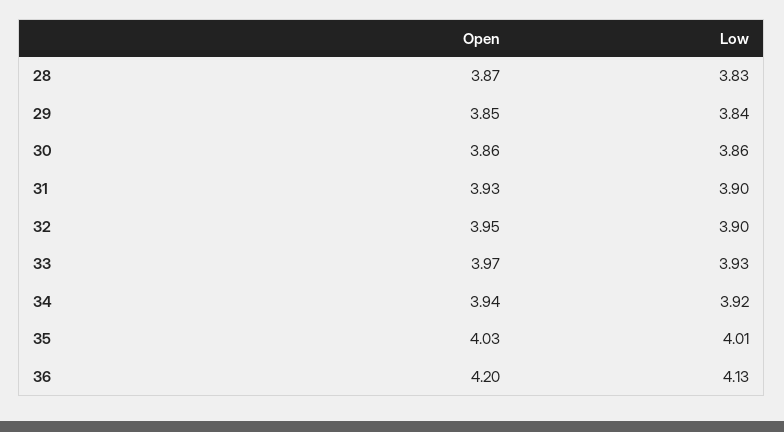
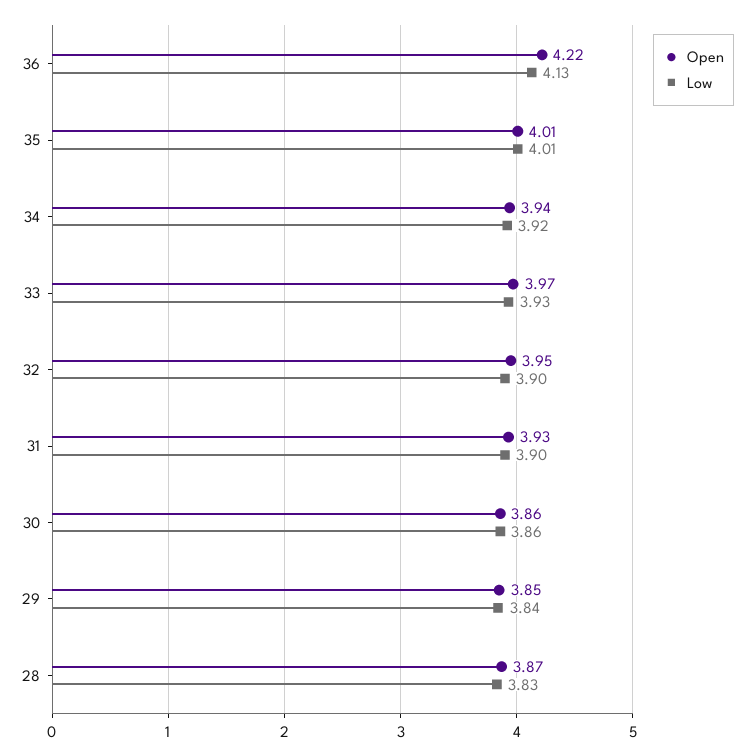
Open, 35: 4.03 -> 4.01
Open, 36: 4.2 -> 4.22

